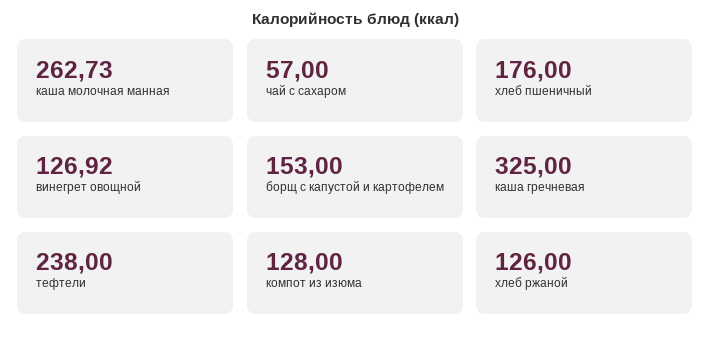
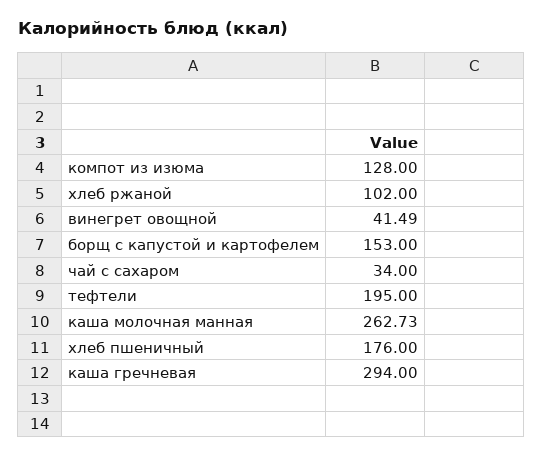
чай с сахаром: 57 -> 34
винегрет овощной: 126.92 -> 41.49
каша гречневая: 325 -> 294
тефтели: 238 -> 195
хлеб ржаной: 126 -> 102

